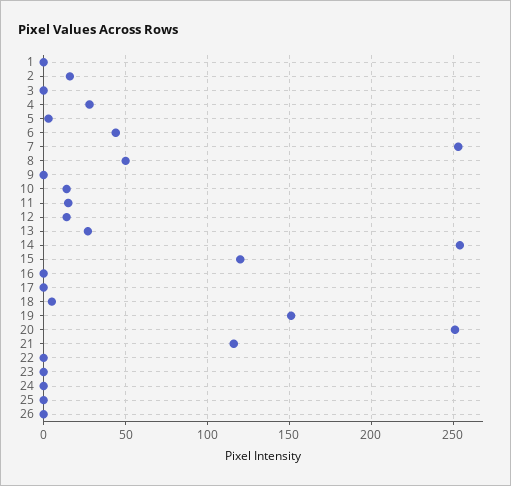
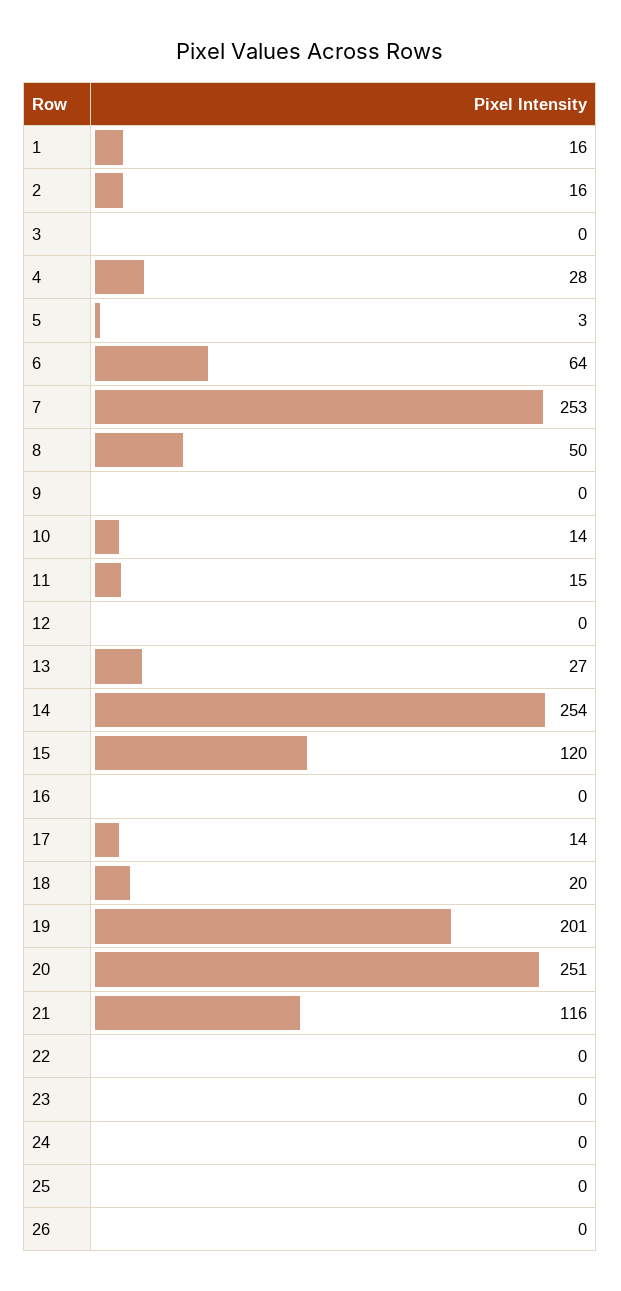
1: 0 -> 16
6: 45 -> 64
12: 15 -> 0
17: 0 -> 14
18: 5 -> 20
19: 150 -> 201

